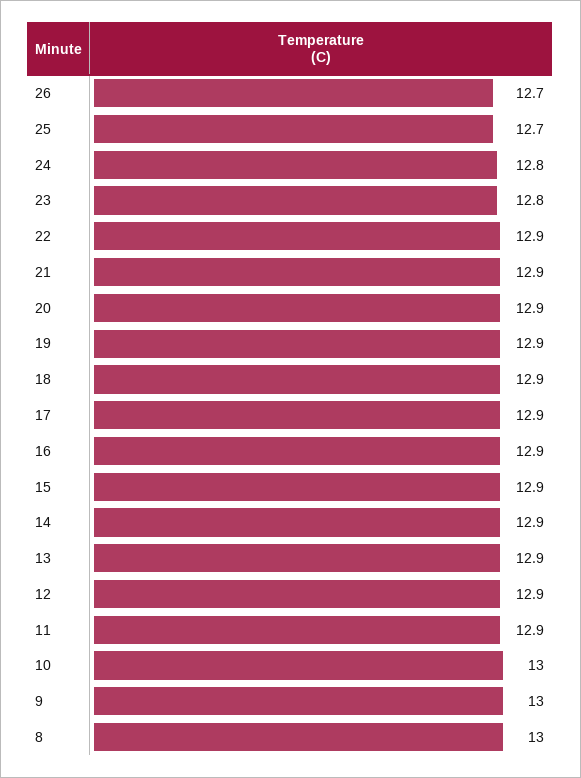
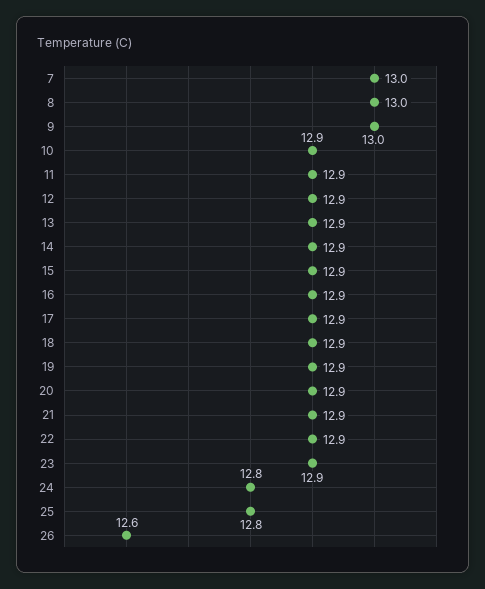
26: 12.7 -> 12.6
25: 12.7 -> 12.8
23: 12.8 -> 12.9
10: 13 -> 12.9
7: none -> 13

